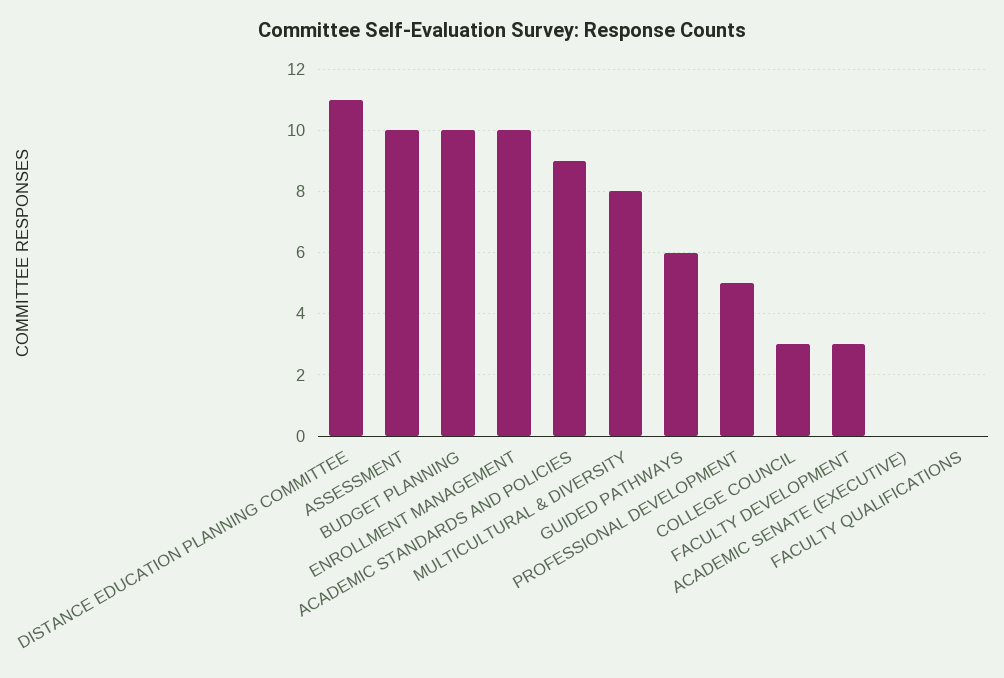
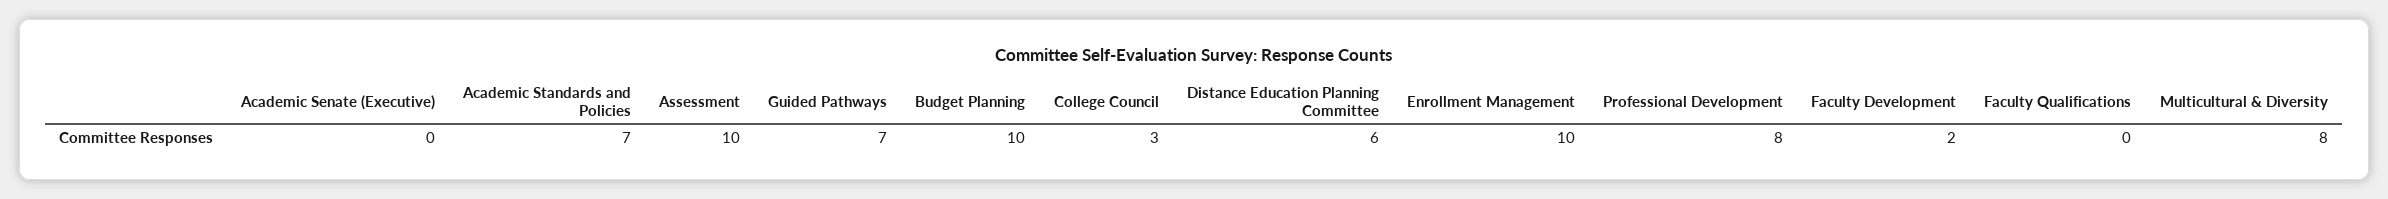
DISTANCE EDUCATION PLANNING COMMITTEE: 11 -> 6
ACADEMIC STANDARDS AND POLICIES: 9 -> 7
GUIDED PATHWAYS: 6 -> 7
PROFESSIONAL DEVELOPMENT: 5 -> 8
FACULTY DEVELOPMENT: 3 -> 2

